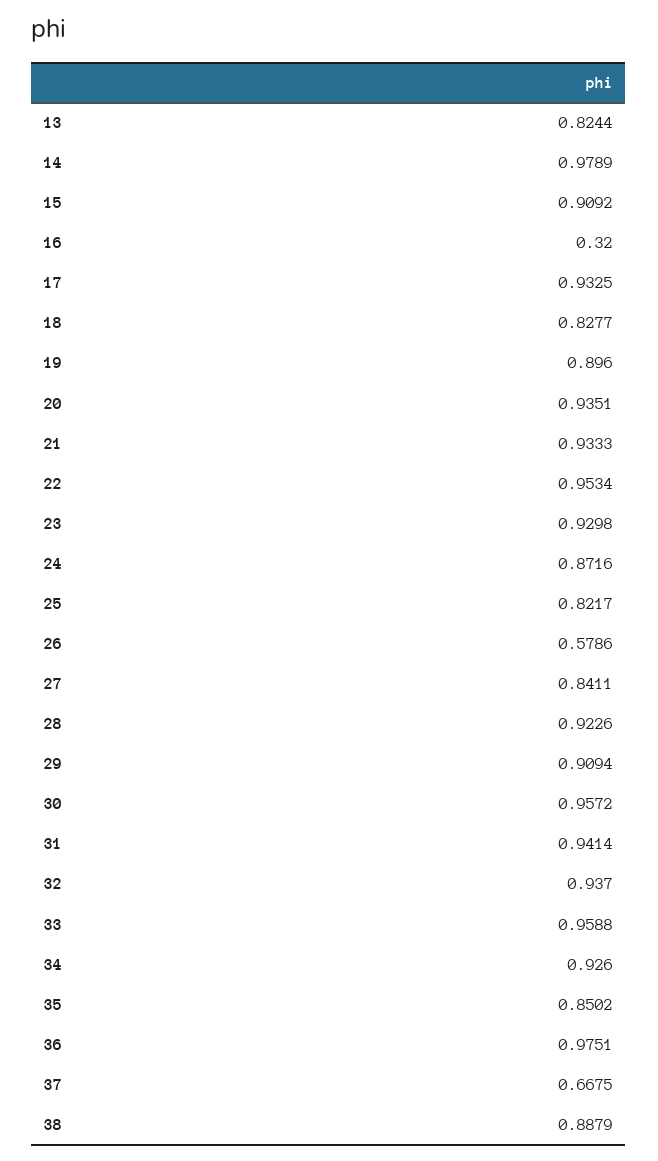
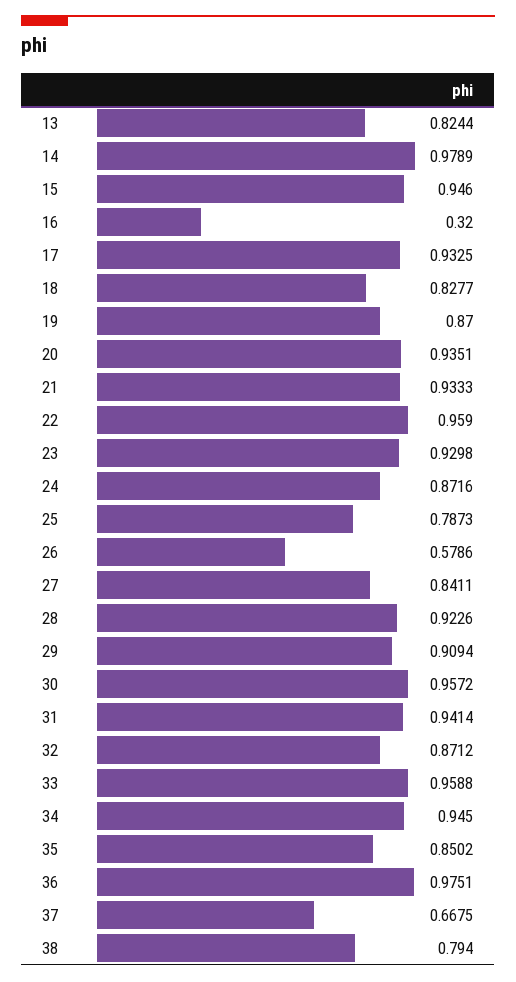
15: 0.9092 -> 0.946
19: 0.896 -> 0.87
22: 0.9534 -> 0.959
25: 0.8217 -> 0.7873
32: 0.937 -> 0.8712
34: 0.926 -> 0.945
38: 0.8879 -> 0.794

